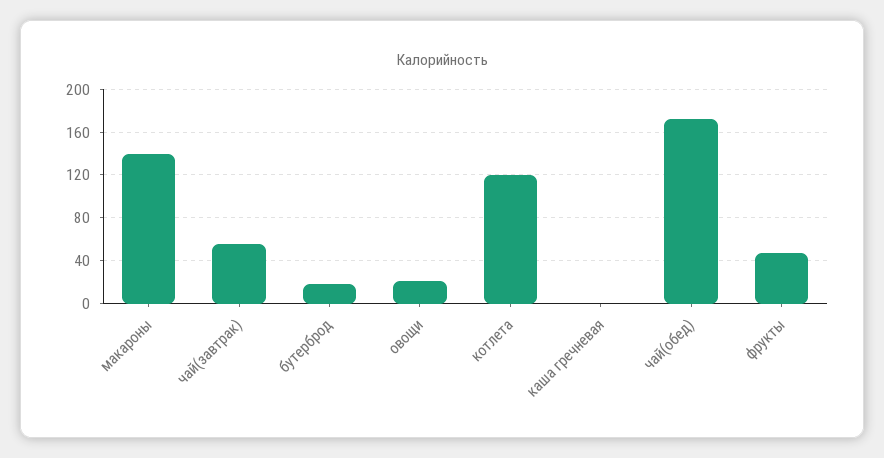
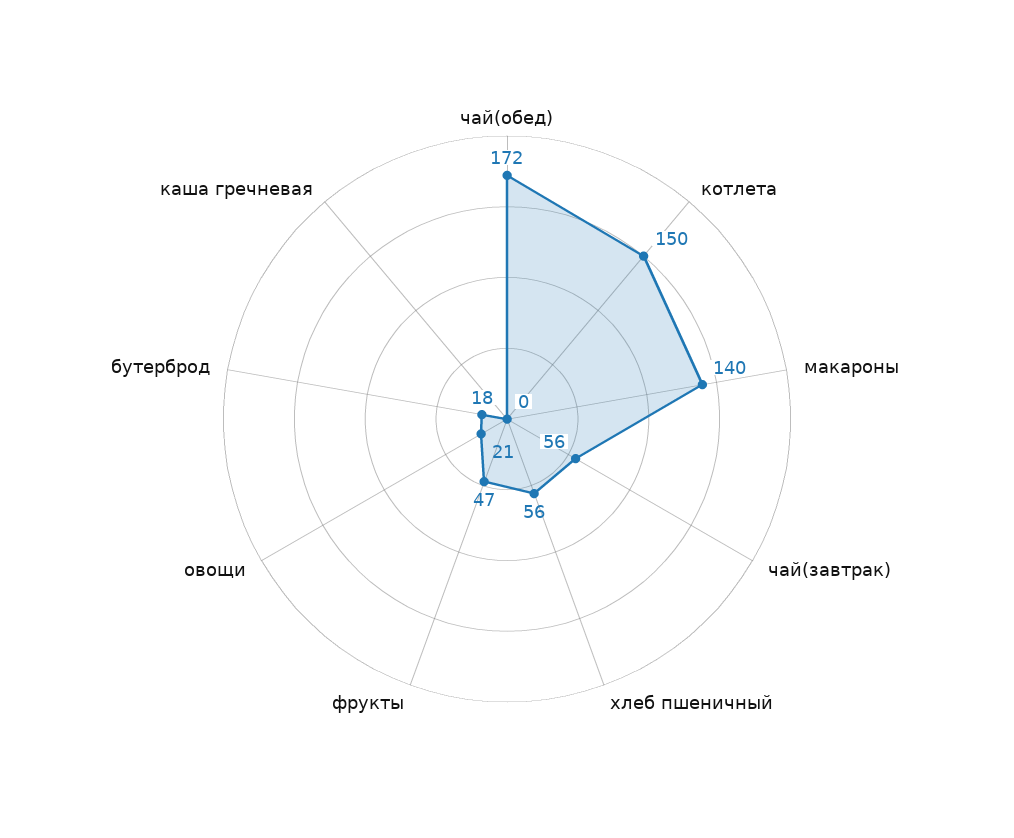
котлета: 120 -> 150
хлеб пшеничный: none -> 56

